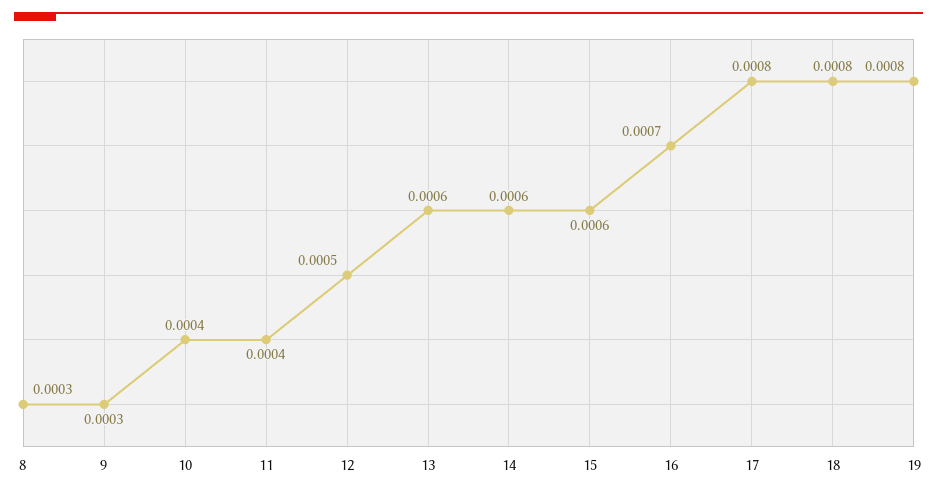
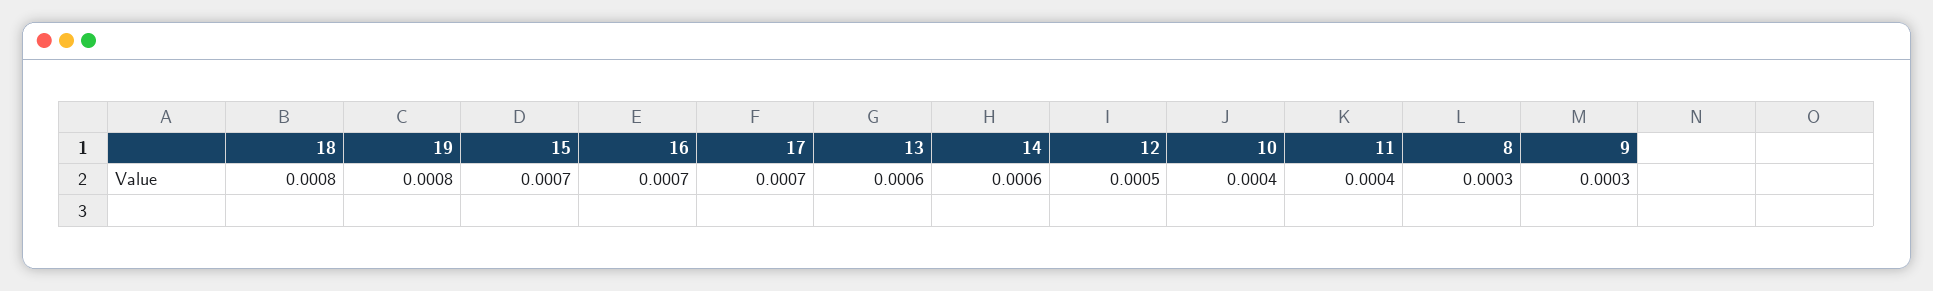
15: 0.0006 -> 0.0007
17: 0.0008 -> 0.0007

